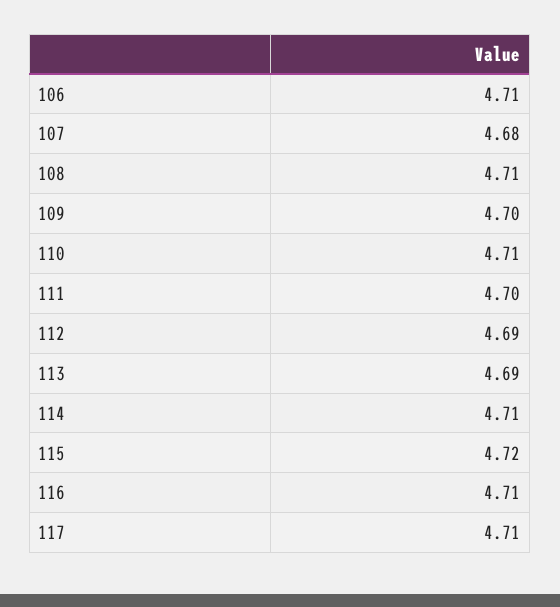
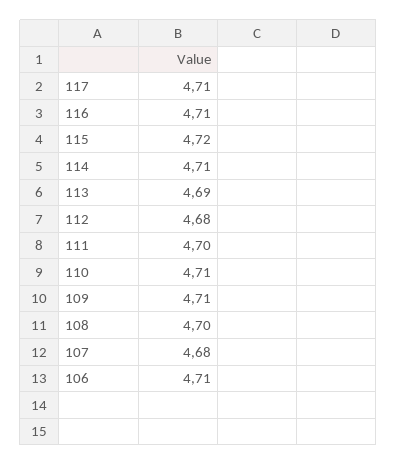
108: 4.71 -> 4.7
109: 4.7 -> 4.71
112: 4.69 -> 4.68

